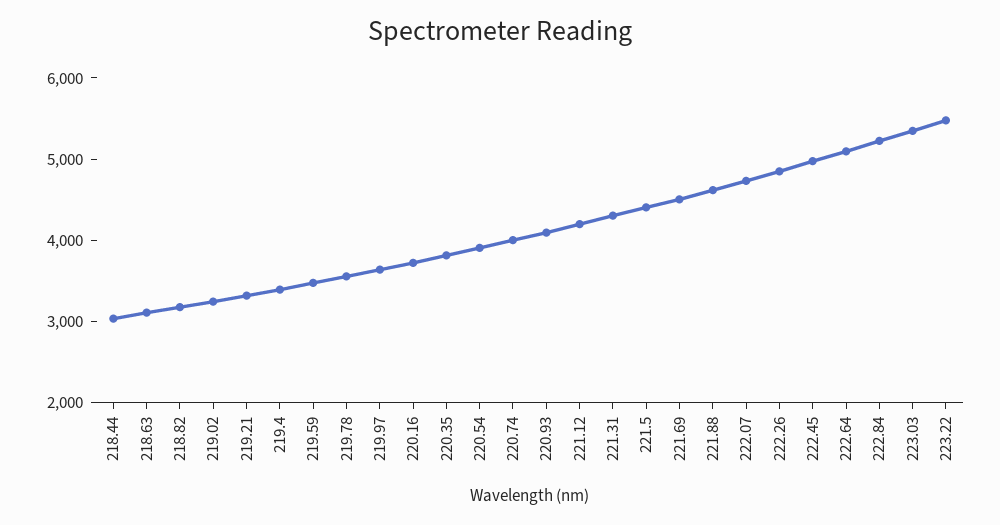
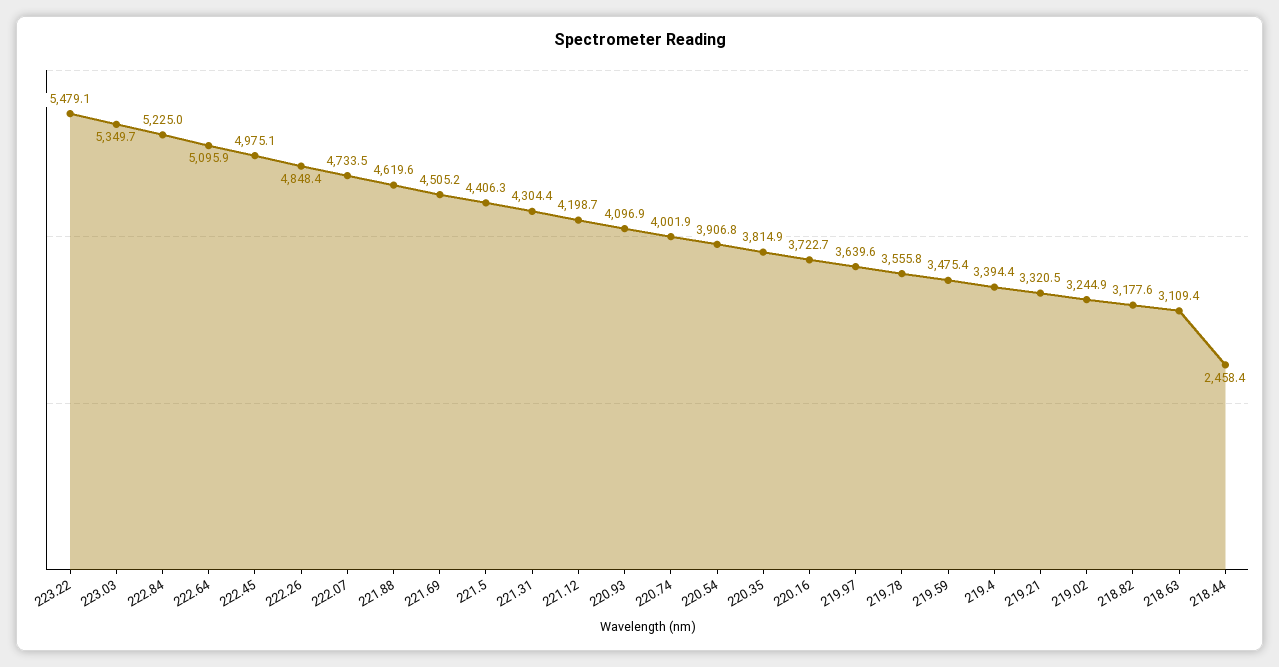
218.44: 3000 -> 2458.4

